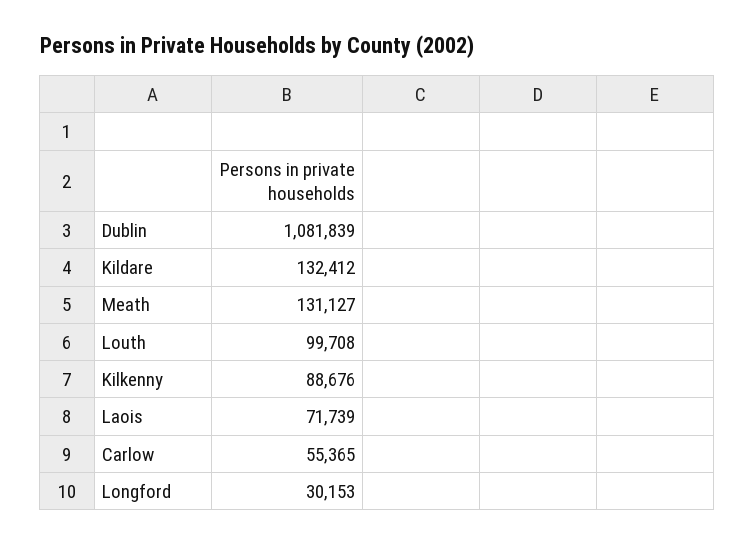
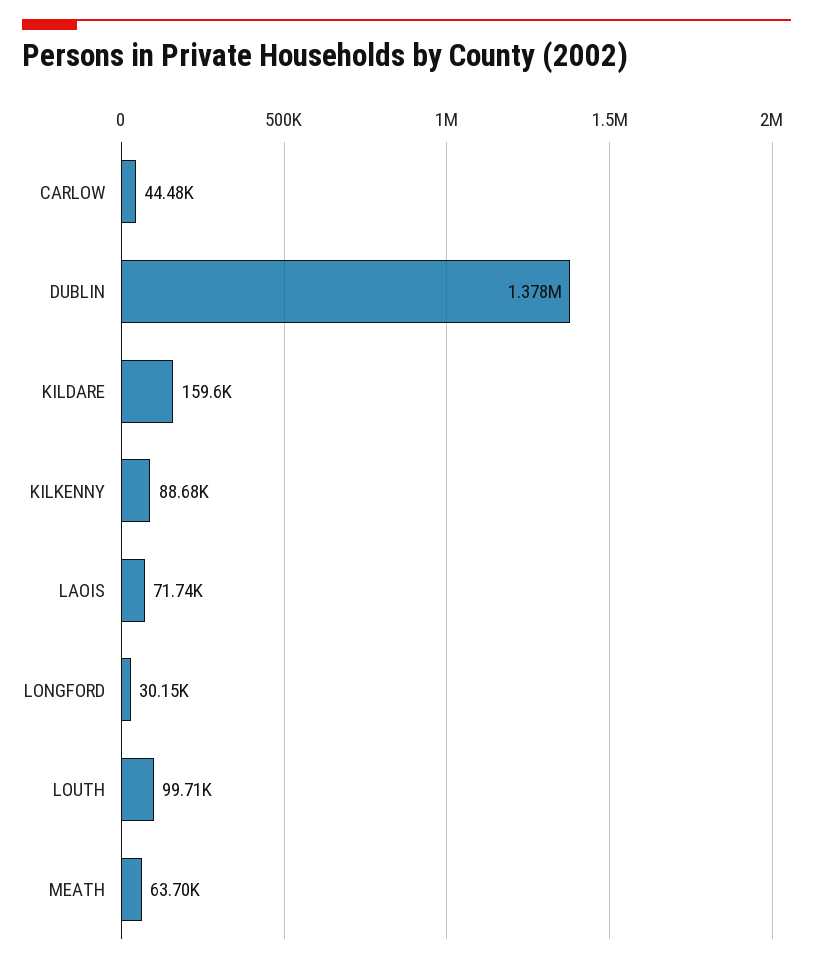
Dublin: 1081839 -> 1378000
Kildare: 132412 -> 159600
Meath: 131127 -> 63700
Carlow: 55365 -> 44480

